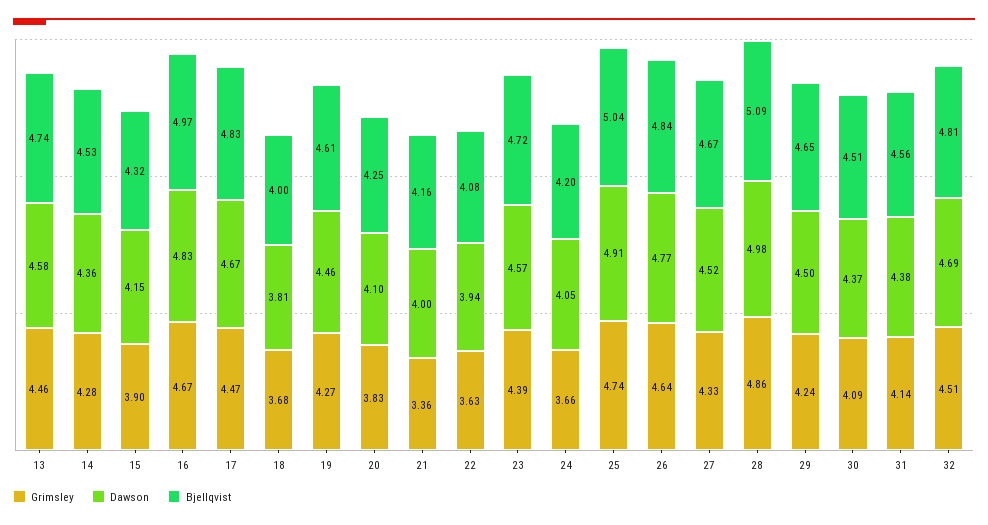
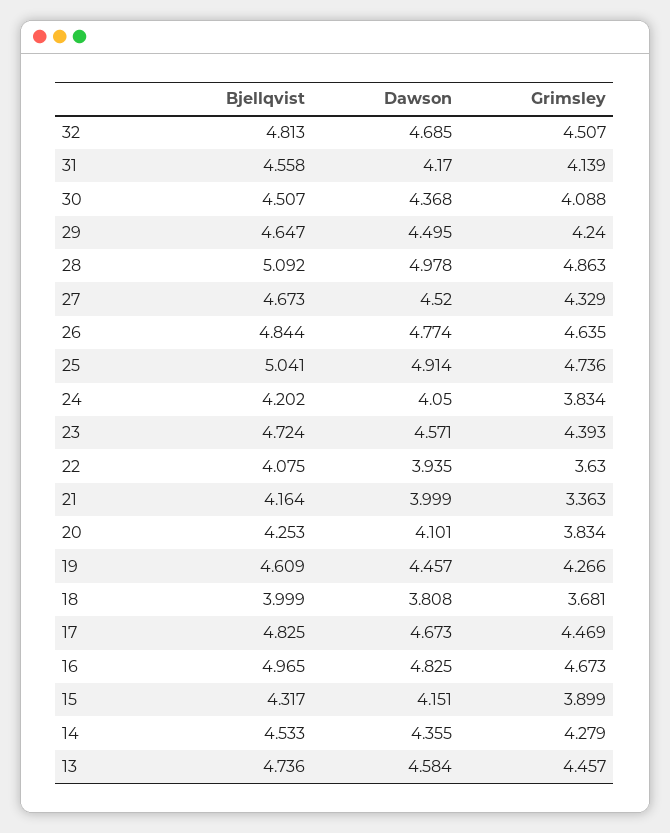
Grimsley, 24: 3.66 -> 3.834
Dawson, 31: 4.38 -> 4.17

